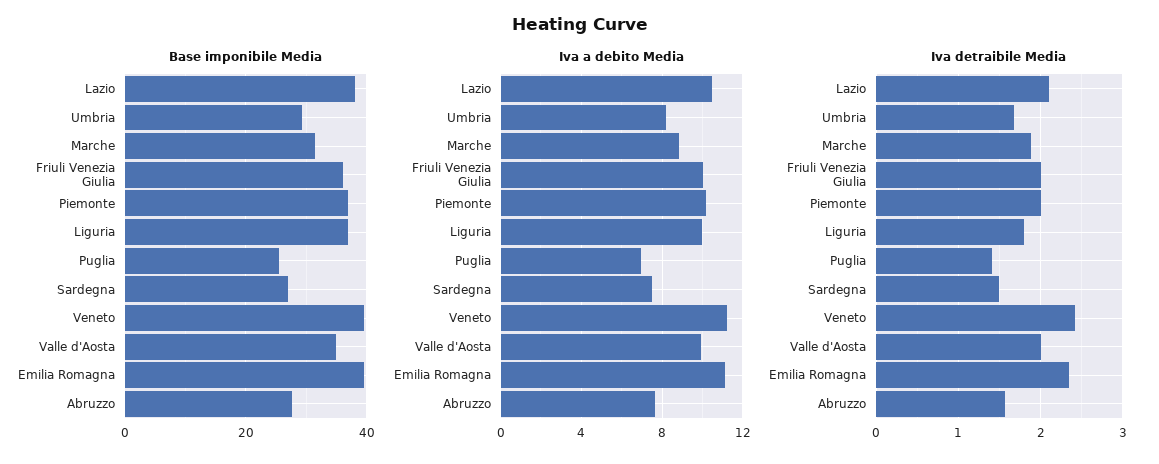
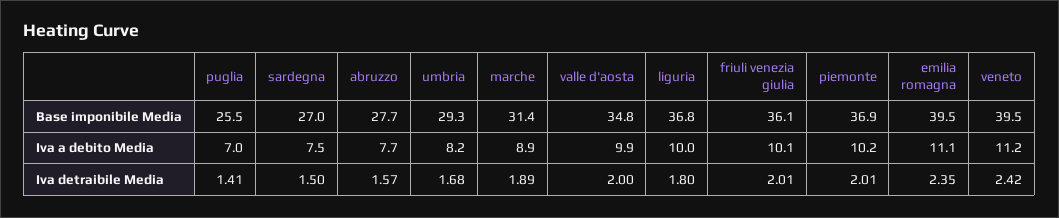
Base imponibile Media, Lazio: 38 -> none
Iva a debito Media, Lazio: 10.5 -> none
Iva detraibile Media, Lazio: 2.1 -> none

